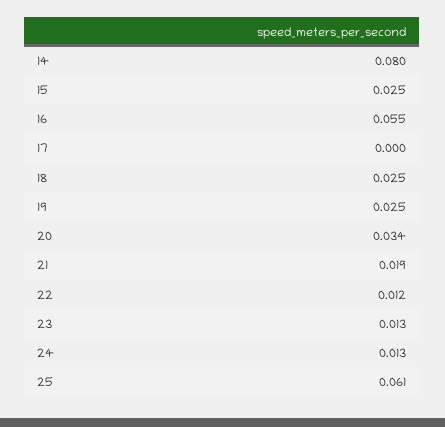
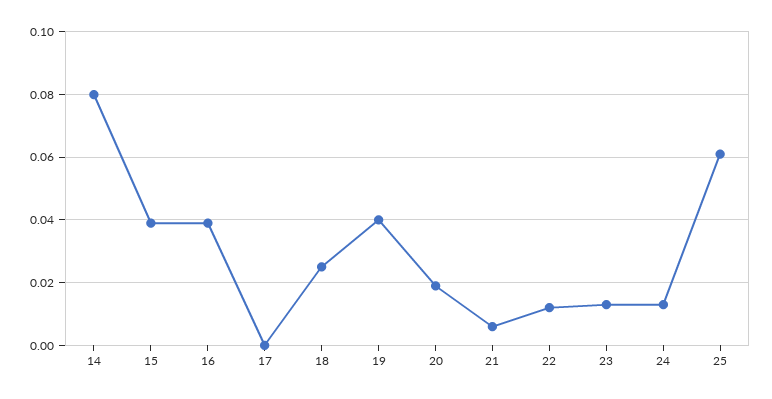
15: 0.025 -> 0.04
16: 0.055 -> 0.04
19: 0.025 -> 0.04
20: 0.034 -> 0.02
21: 0.019 -> 0.005

